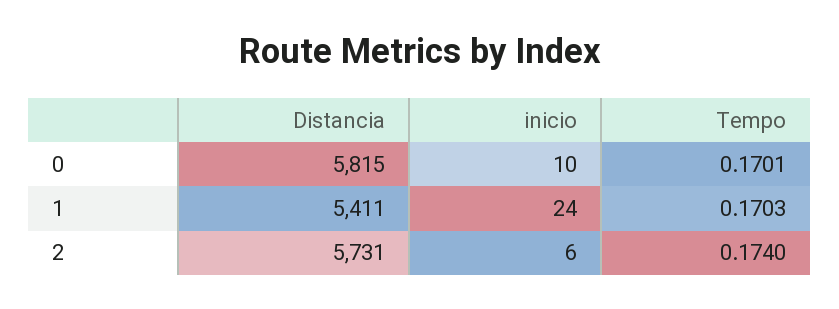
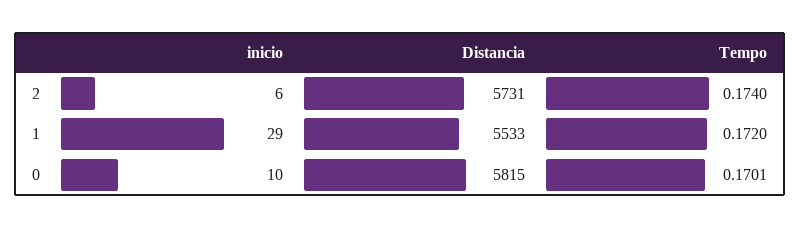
Distancia, 1: 5411 -> 5533
inicio, 1: 24 -> 29
Tempo, 1: 0.1703 -> 0.172

